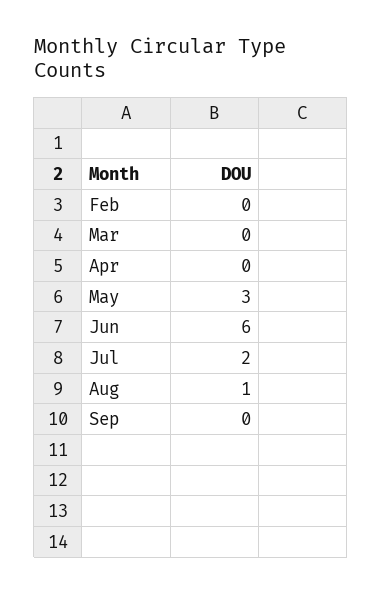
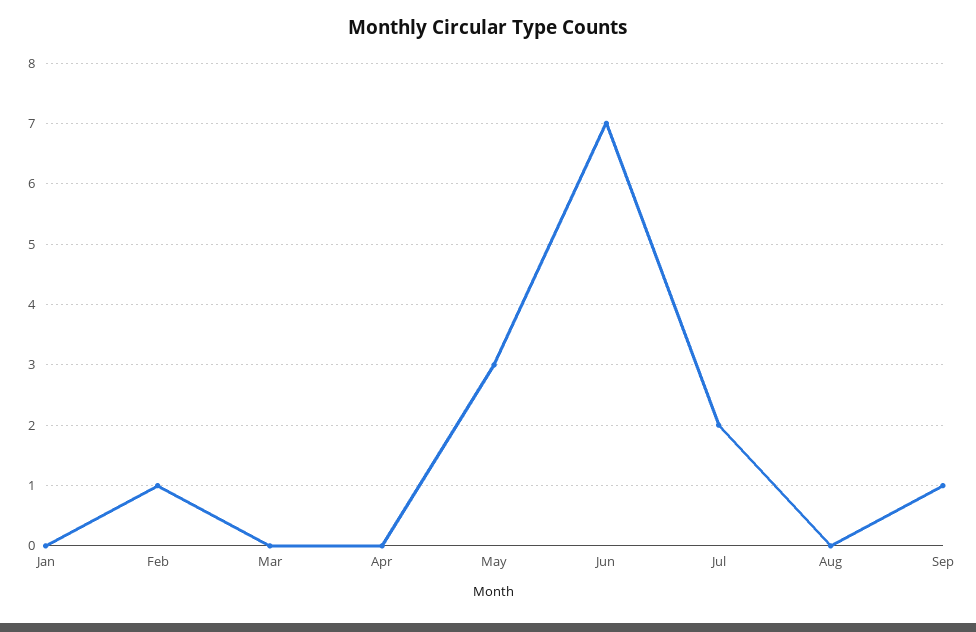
Feb: 0 -> 1
Jun: 6 -> 7
Aug: 1 -> 0
Sep: 0 -> 1
Jan: none -> 0

